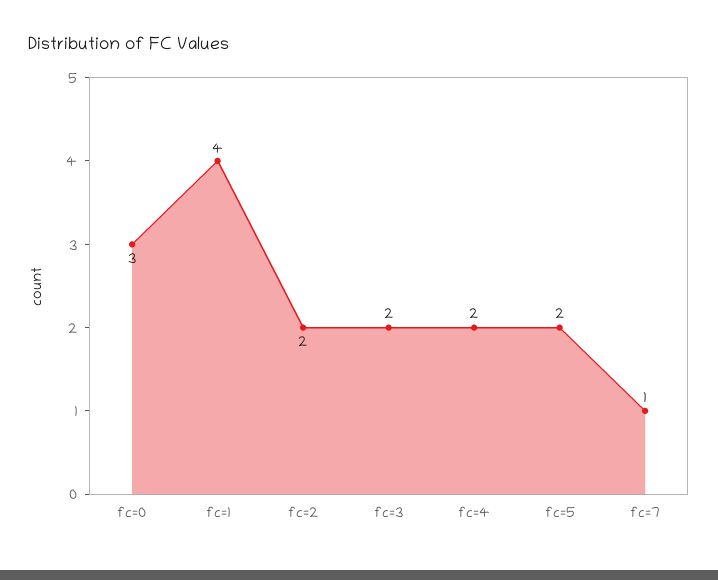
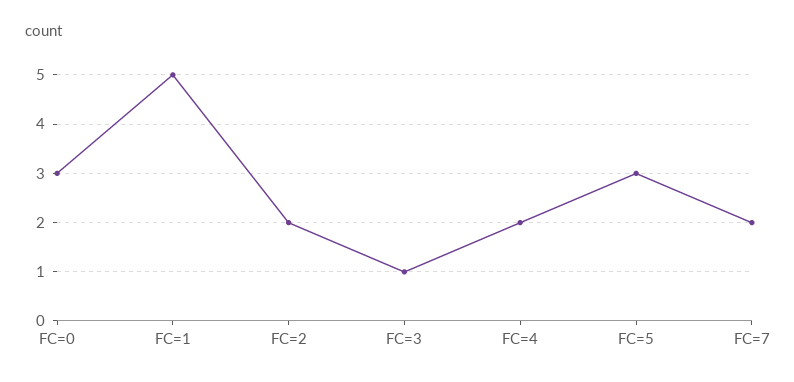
fc=1: 4 -> 5
fc=3: 2 -> 1
fc=5: 2 -> 3
fc=7: 1 -> 2

